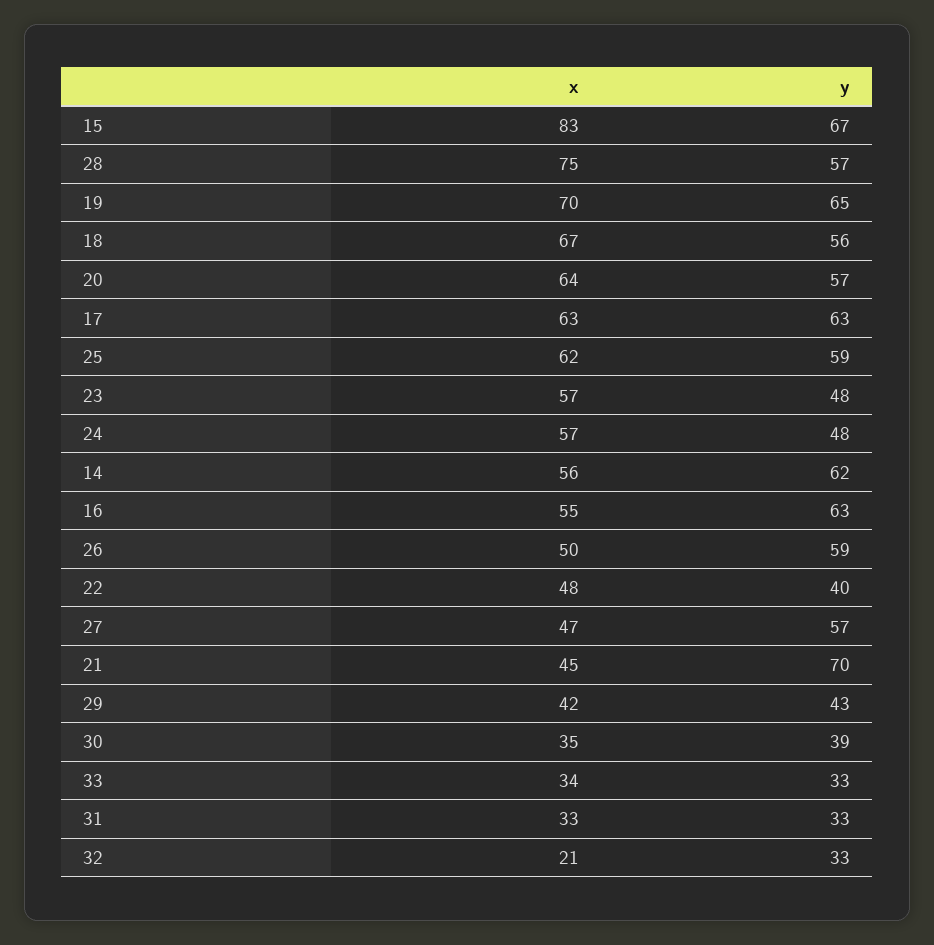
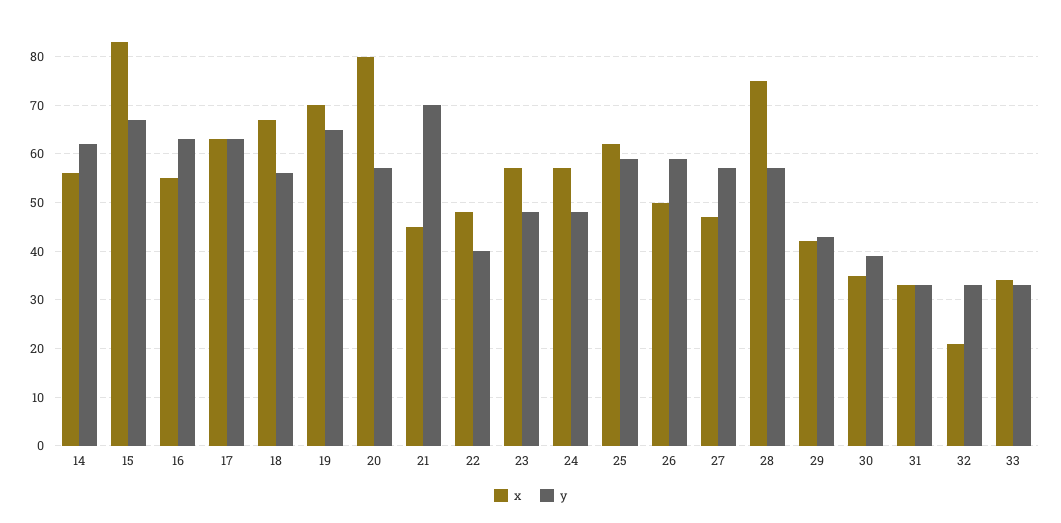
x, 20: 64 -> 80

